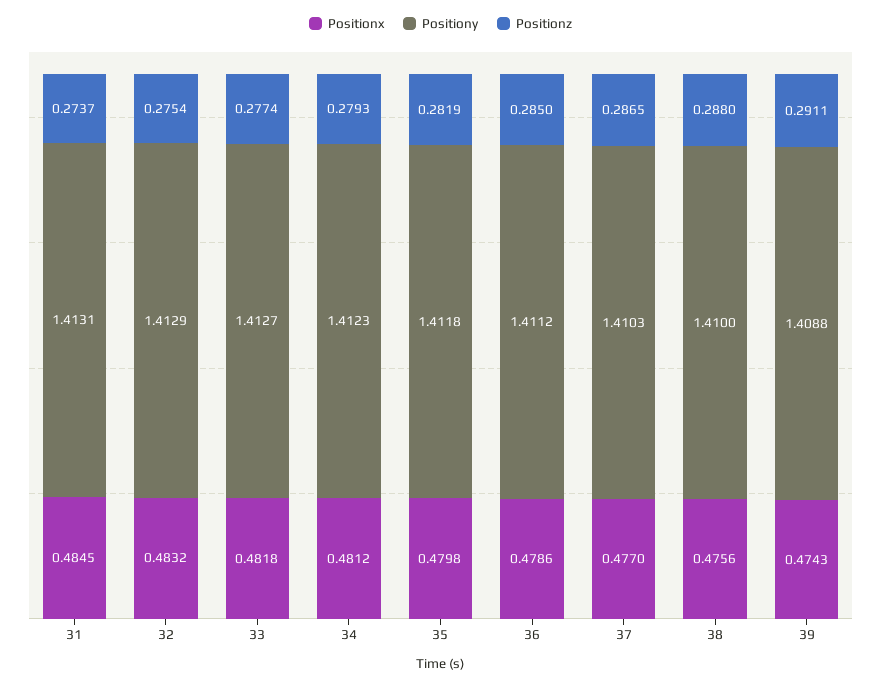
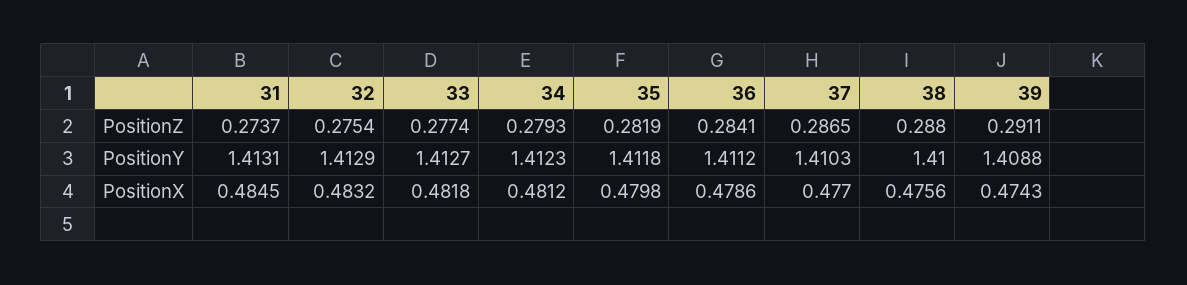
Positionz, 36: 0.285 -> 0.2841

